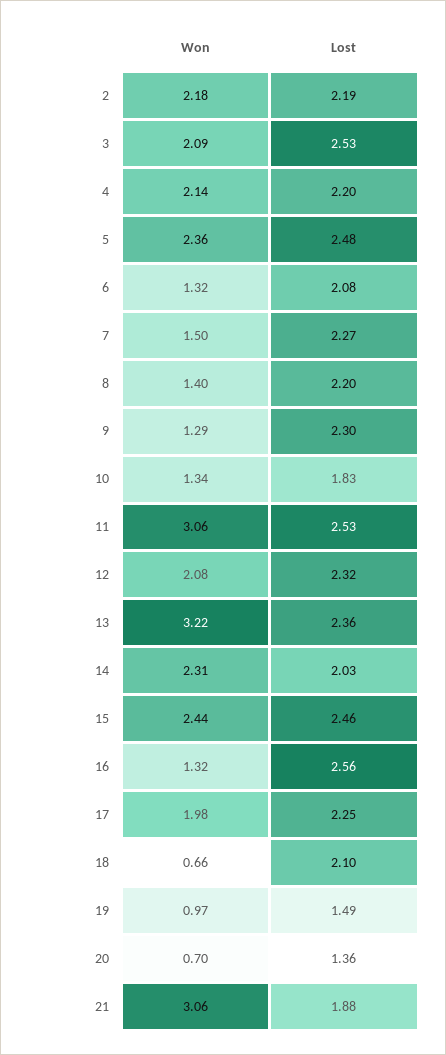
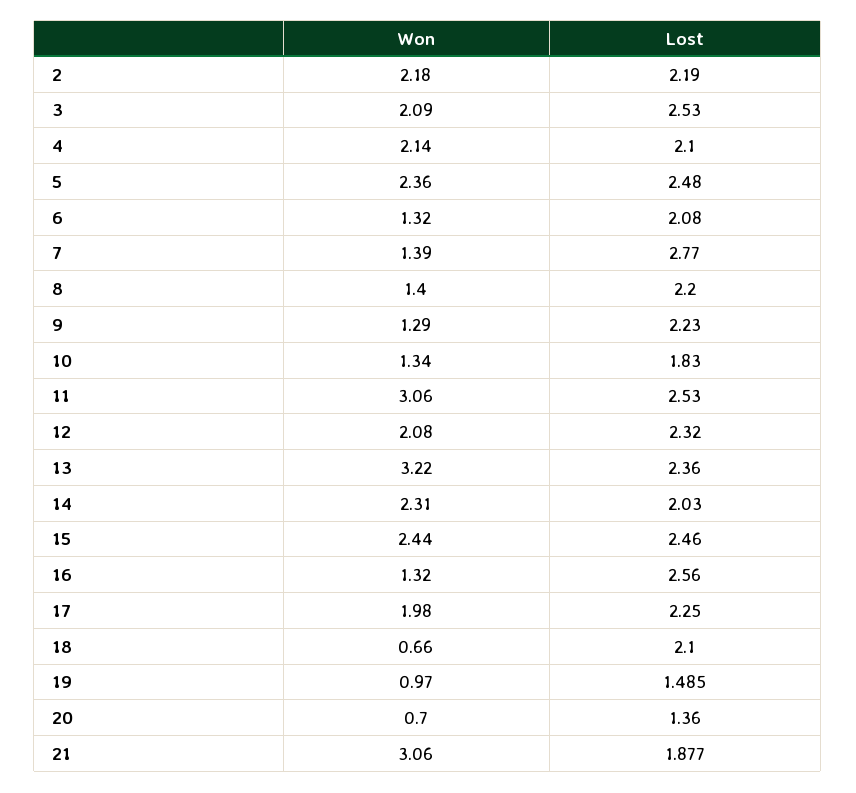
Lost, 4: 2.2 -> 2.1
Won, 7: 1.5 -> 1.39
Lost, 7: 2.27 -> 2.77
Lost, 9: 2.3 -> 2.23

